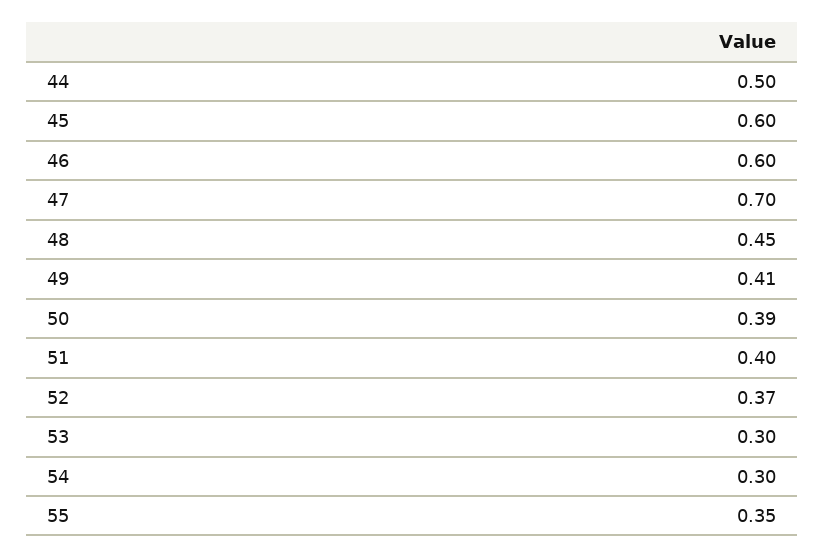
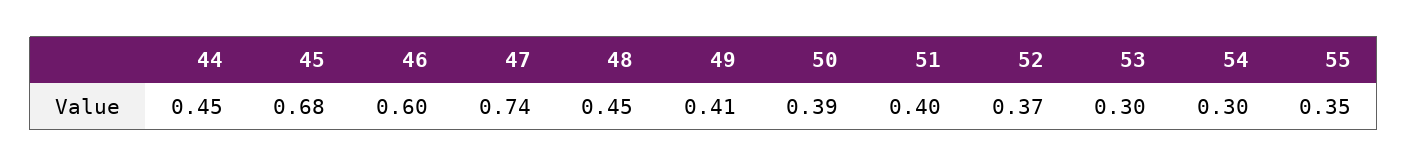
44: 0.5 -> 0.45
45: 0.6 -> 0.68
47: 0.7 -> 0.74

